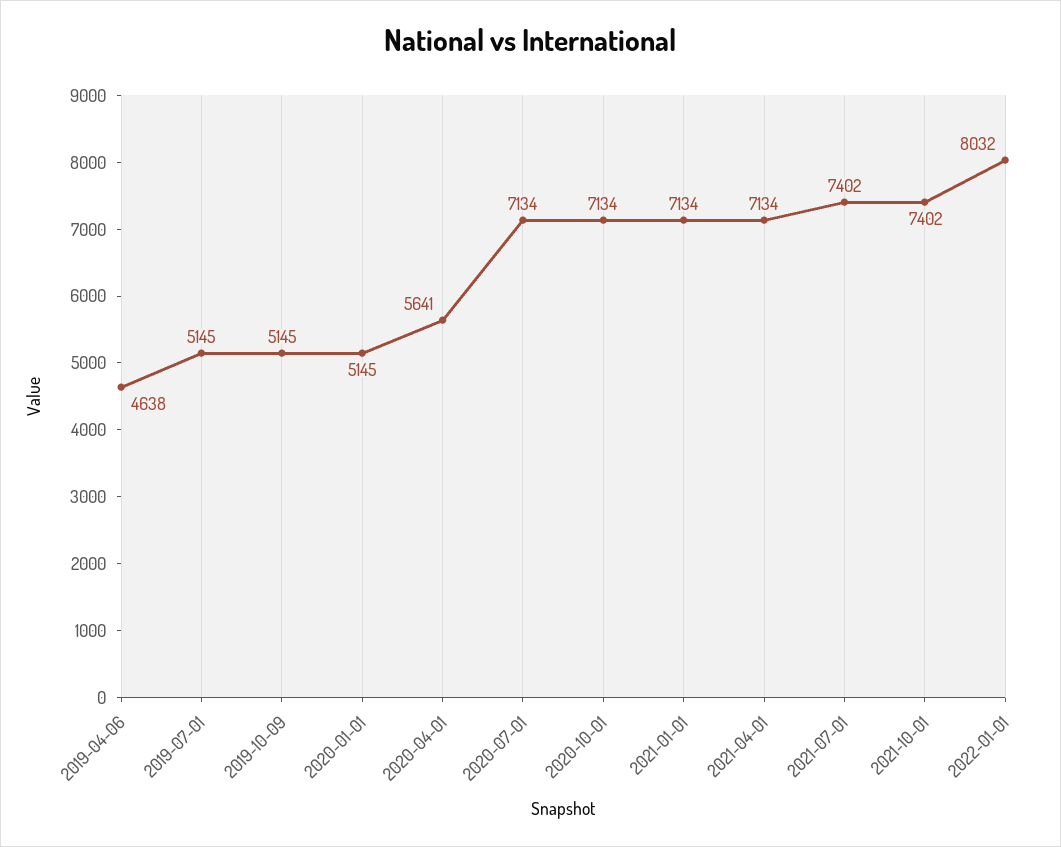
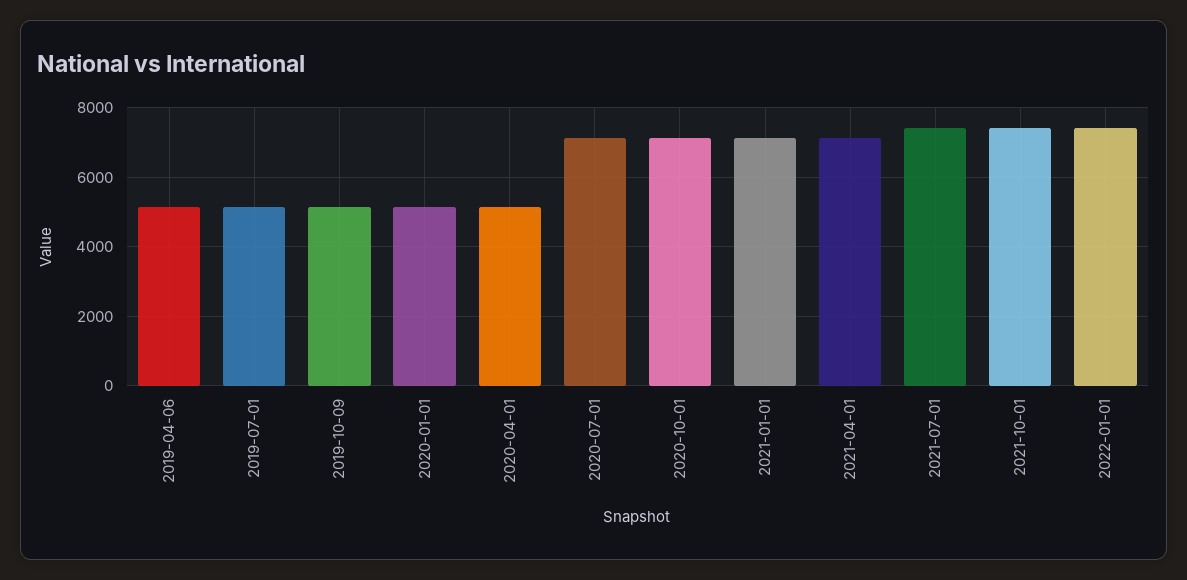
2019-04-06: 4638 -> 5200
2020-04-01: 5641 -> 5200
2022-01-01: 8032 -> 7400

